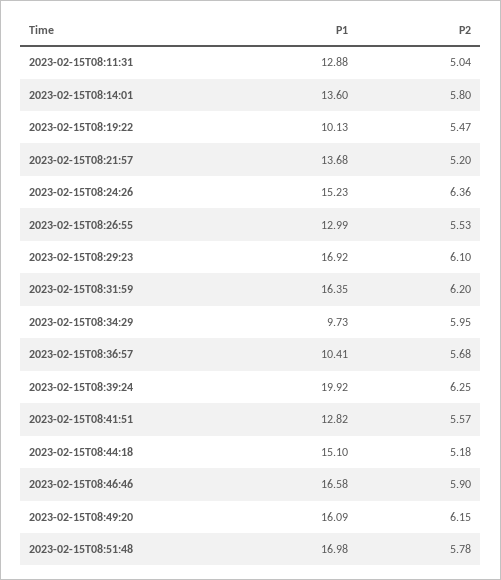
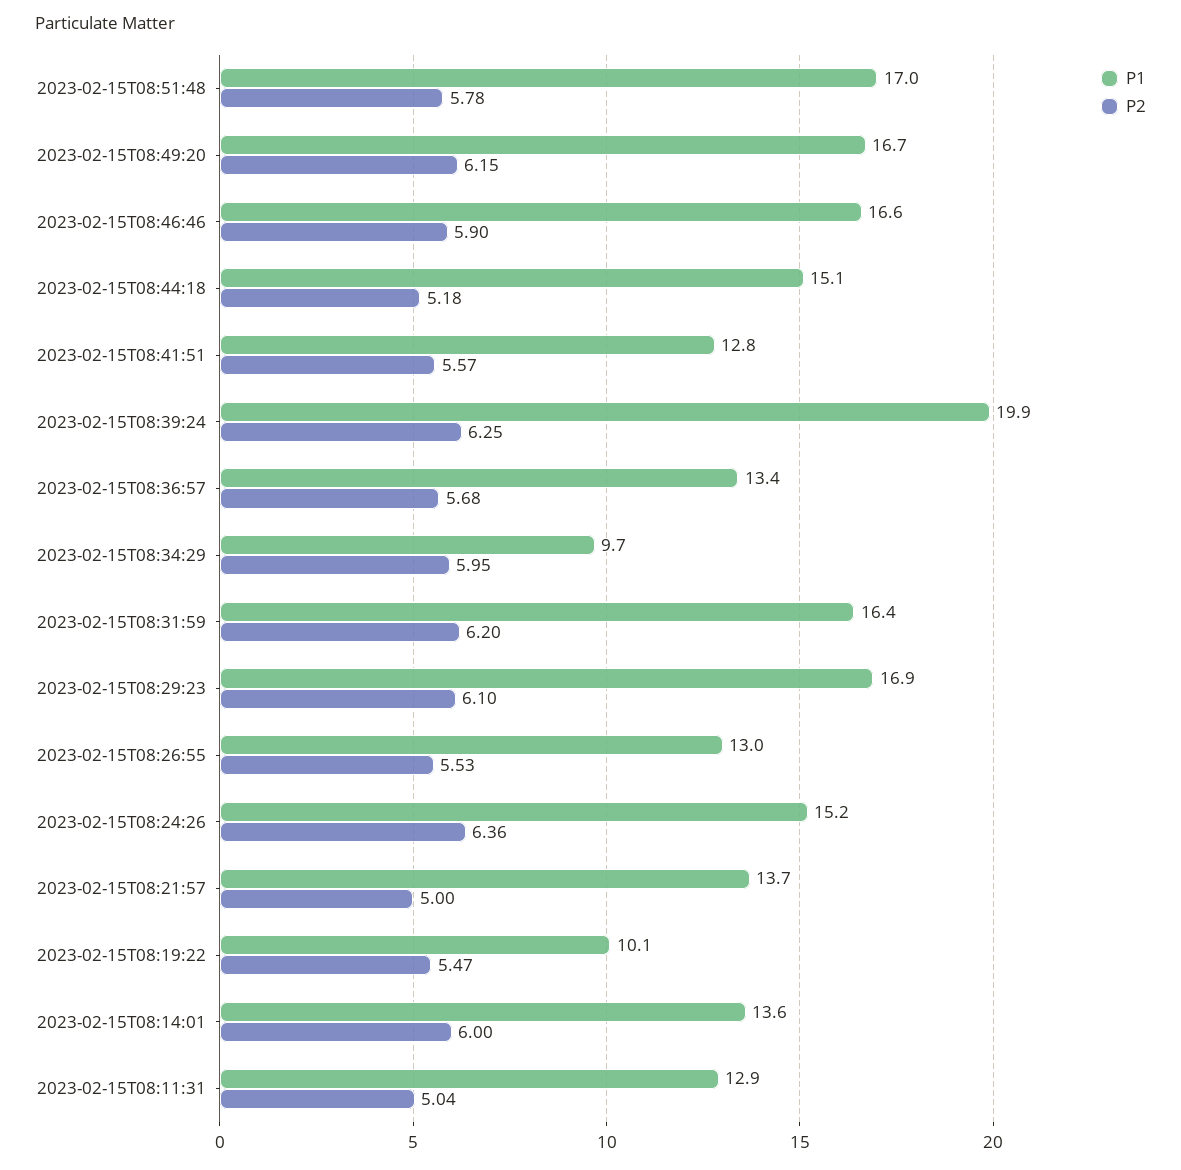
P2, 2023-02-15T08:14:01: 5.8 -> 6
P2, 2023-02-15T08:21:57: 5.2 -> 5
P1, 2023-02-15T08:36:57: 10.41 -> 13.4
P1, 2023-02-15T08:49:20: 16.09 -> 16.7

